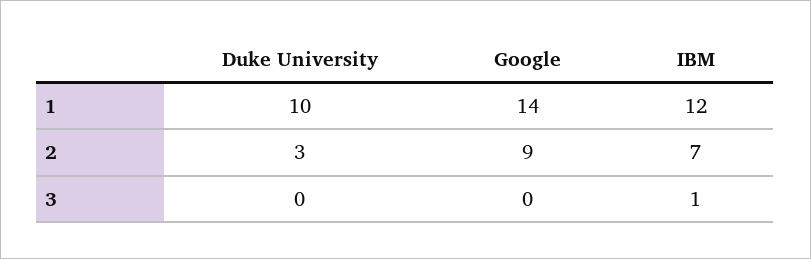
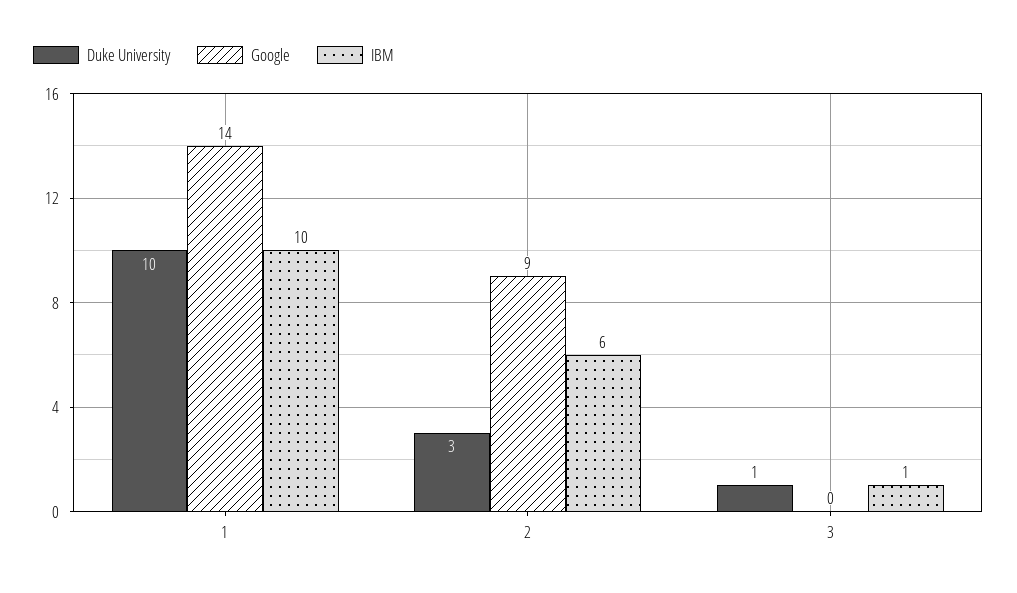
IBM, 1: 12 -> 10
IBM, 2: 7 -> 6
Duke University, 3: 0 -> 1

